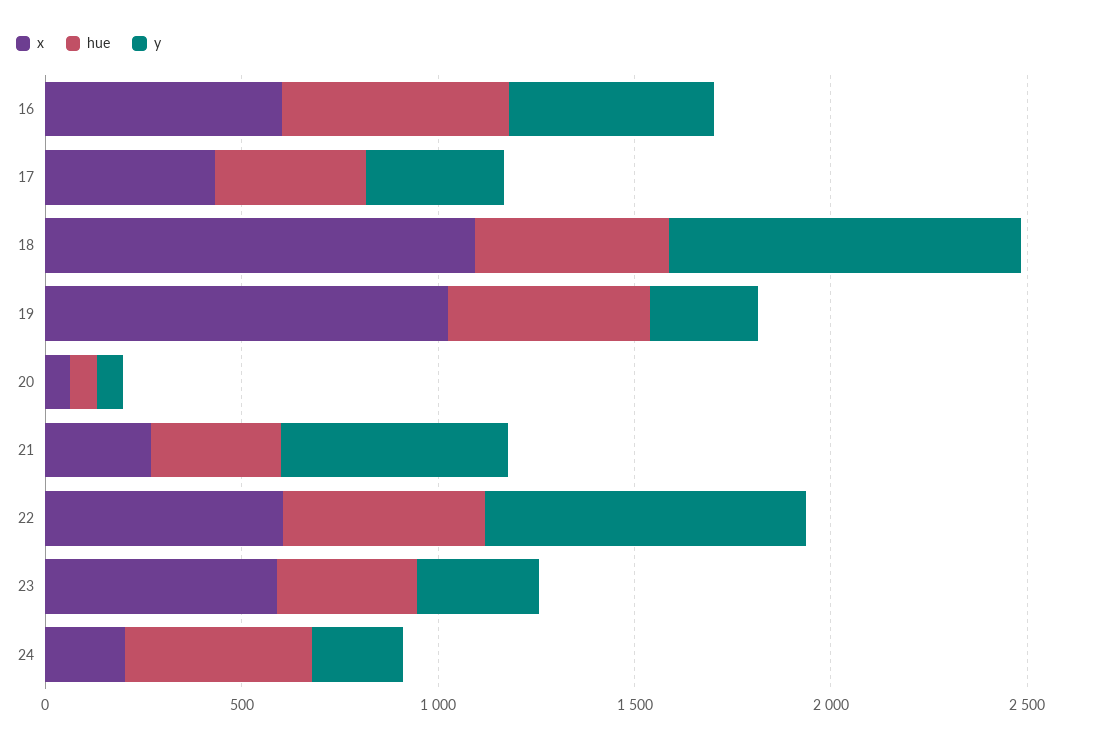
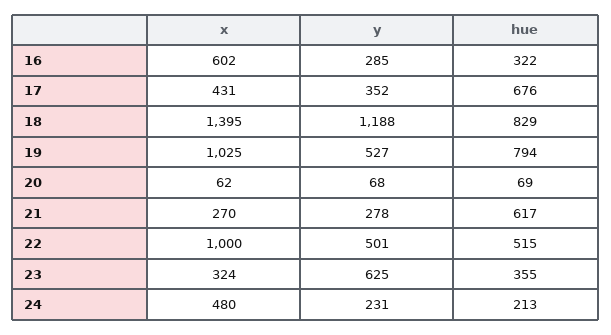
hue, 16: 600 -> 322
y, 16: 500 -> 285
hue, 17: 400 -> 676
x, 18: 1100 -> 1395
hue, 18: 500 -> 829
y, 18: 900 -> 1188
hue, 19: 500 -> 794
y, 19: 300 -> 527
hue, 21: 300 -> 617
y, 21: 600 -> 278
x, 22: 600 -> 1000
y, 22: 800 -> 501
x, 23: 600 -> 324
y, 23: 300 -> 625
x, 24: 200 -> 480
hue, 24: 500 -> 213

